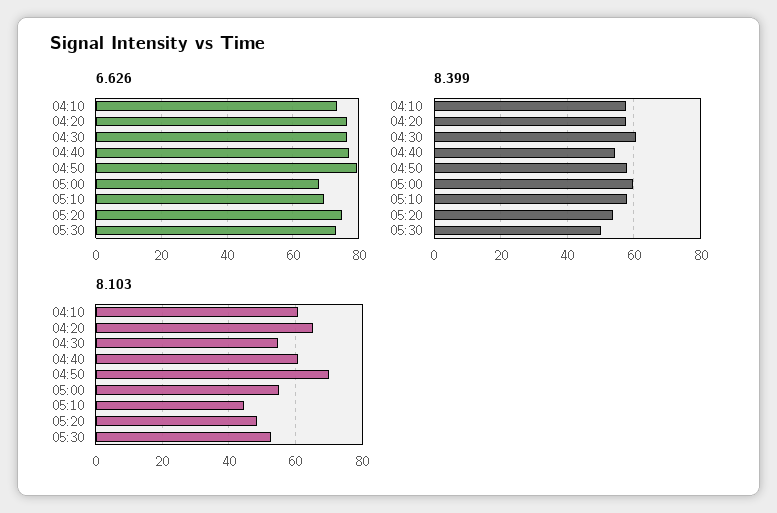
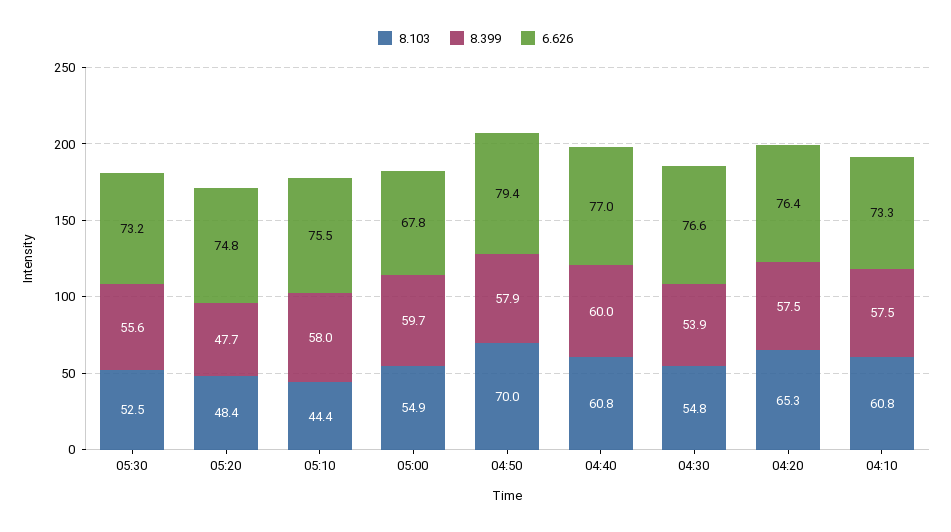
6.626, 05:10: 70 -> 75.5
8.399, 04:30: 60 -> 53.9
8.399, 04:40: 54 -> 60
8.399, 05:20: 54 -> 47.7
8.399, 05:30: 50 -> 55.6

